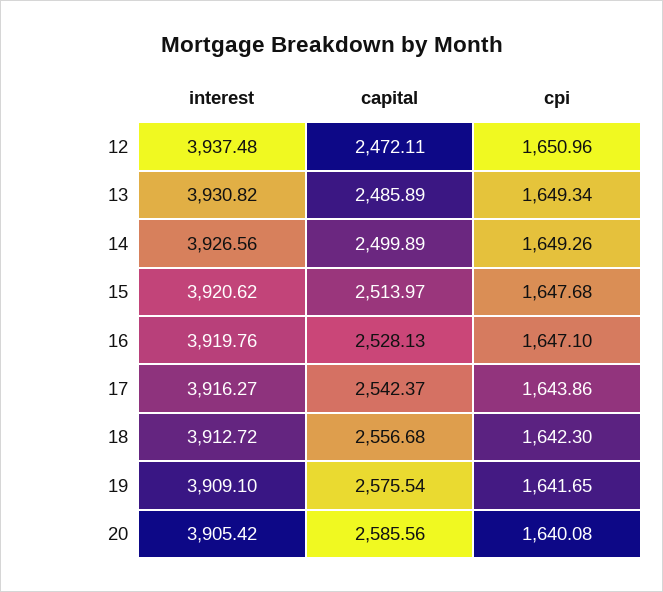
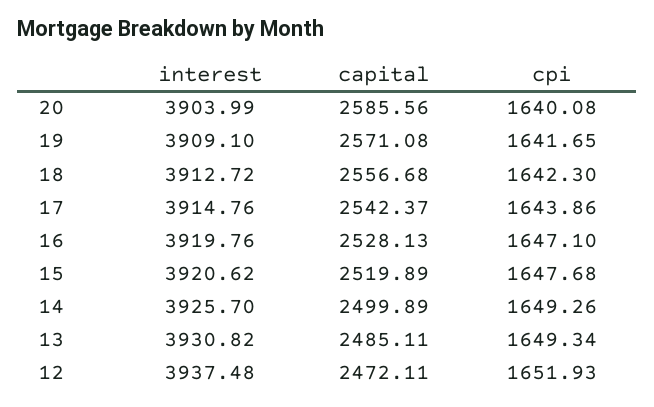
cpi, 12: 1650.96 -> 1651.93
capital, 13: 2485.89 -> 2485.11
interest, 14: 3926.56 -> 3925.7
capital, 15: 2513.97 -> 2519.89
interest, 17: 3916.27 -> 3914.76
capital, 19: 2575.54 -> 2571.08
interest, 20: 3905.42 -> 3903.99

